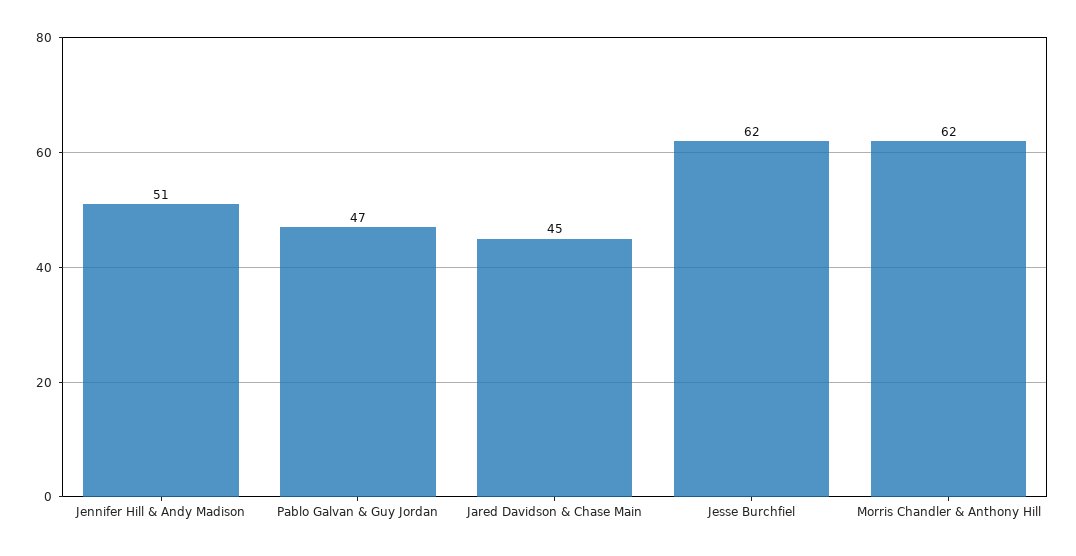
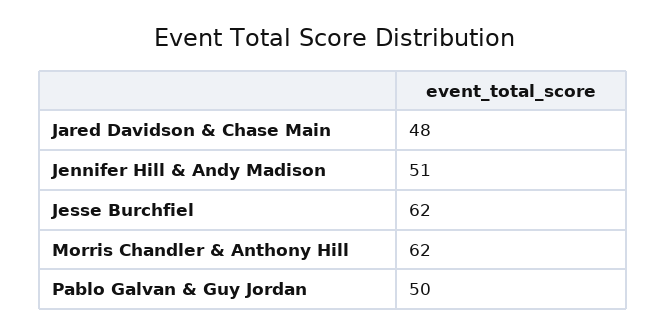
Pablo Galvan & Guy Jordan: 47 -> 50
Jared Davidson & Chase Main: 45 -> 48

